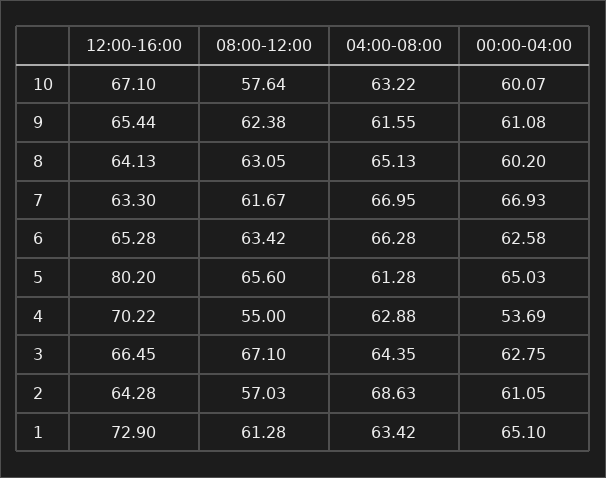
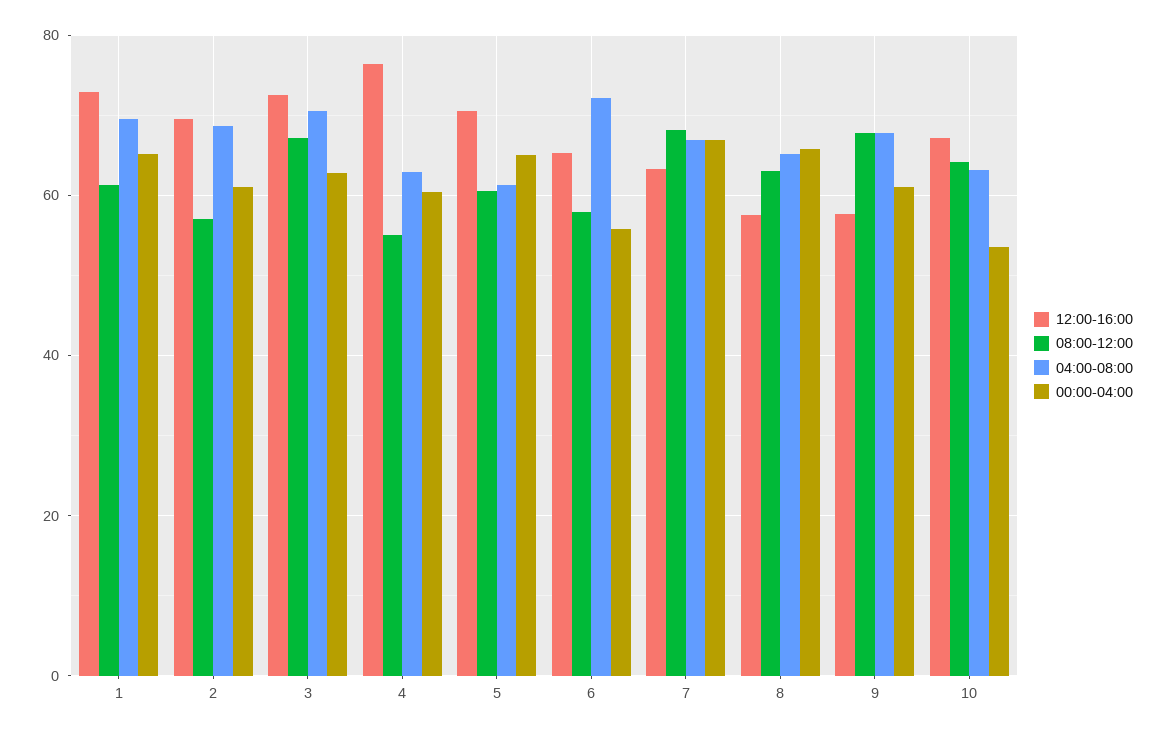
08:00-12:00, 10: 57.64 -> 64
00:00-04:00, 10: 60.07 -> 54
12:00-16:00, 9: 65.44 -> 58
08:00-12:00, 9: 62.38 -> 68
04:00-08:00, 9: 61.55 -> 68
12:00-16:00, 8: 64.13 -> 58
00:00-04:00, 8: 60.2 -> 66
08:00-12:00, 7: 61.67 -> 68
08:00-12:00, 6: 63.42 -> 58
04:00-08:00, 6: 66.28 -> 72
00:00-04:00, 6: 62.58 -> 56
12:00-16:00, 5: 80.2 -> 70
08:00-12:00, 5: 65.6 -> 60
12:00-16:00, 4: 70.22 -> 76
00:00-04:00, 4: 53.69 -> 60
12:00-16:00, 3: 66.45 -> 72
04:00-08:00, 3: 64.35 -> 70
12:00-16:00, 2: 64.28 -> 70
04:00-08:00, 1: 63.42 -> 70

